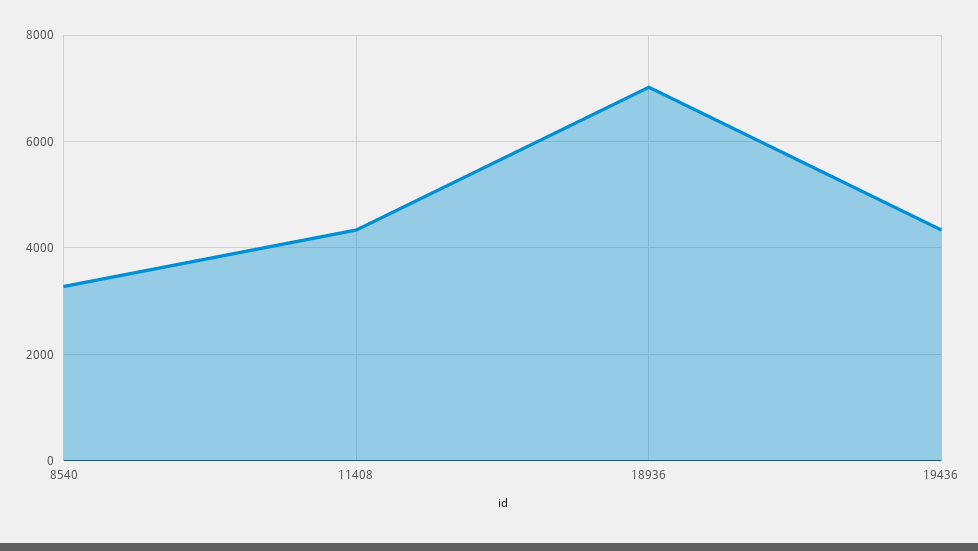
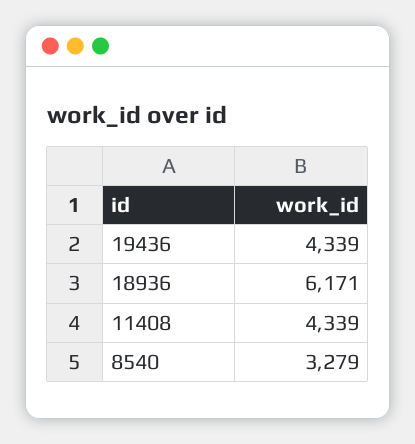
18936: 7000 -> 6171

